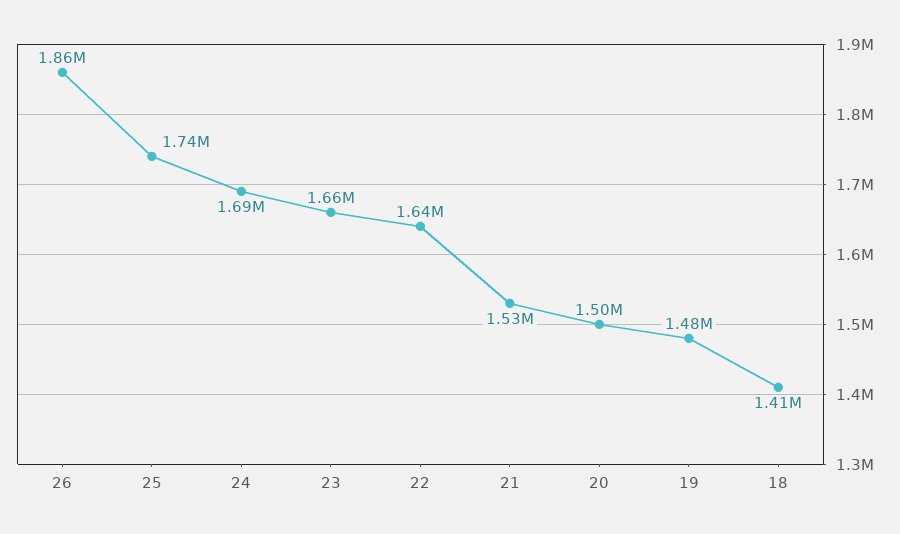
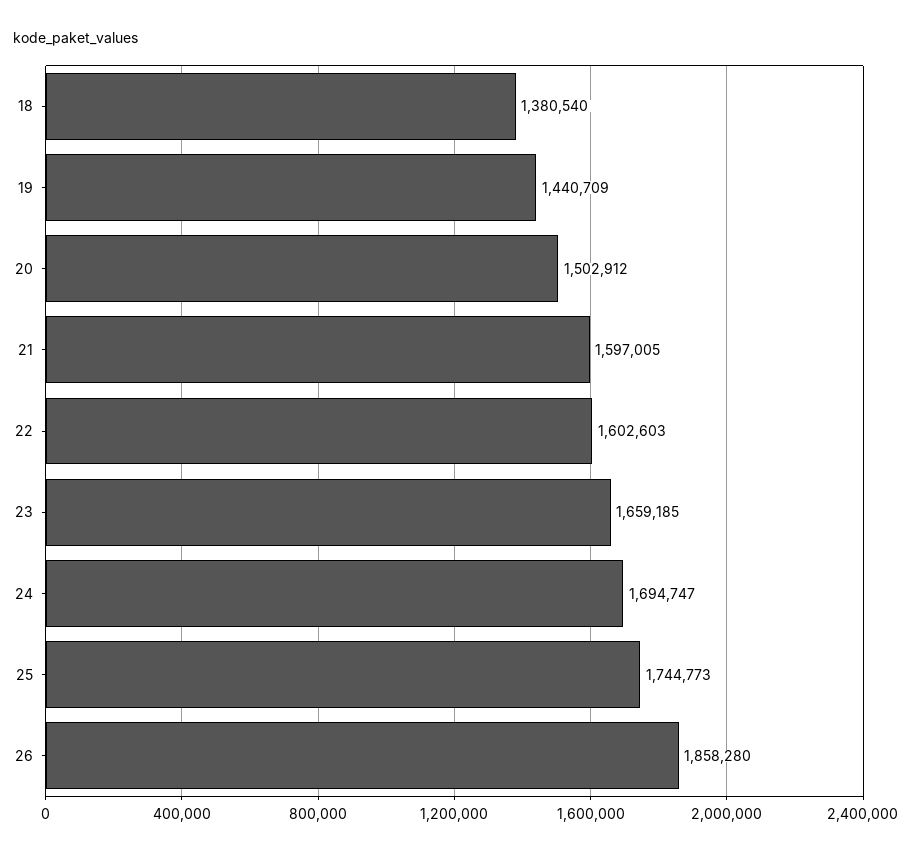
22: 1640000 -> 1602603
21: 1530000 -> 1597005
19: 1480000 -> 1440709
18: 1410000 -> 1380540

